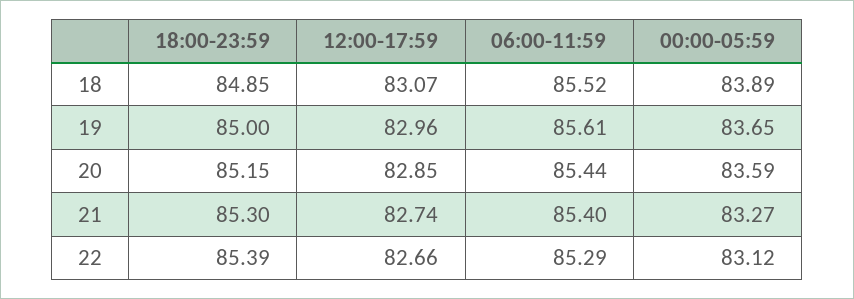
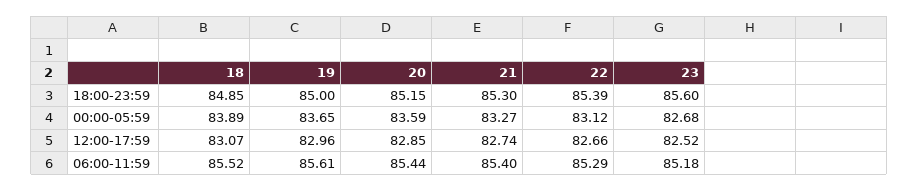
18:00-23:59, 23: none -> 85.6
00:00-05:59, 23: none -> 82.68
12:00-17:59, 23: none -> 82.52
06:00-11:59, 23: none -> 85.18

